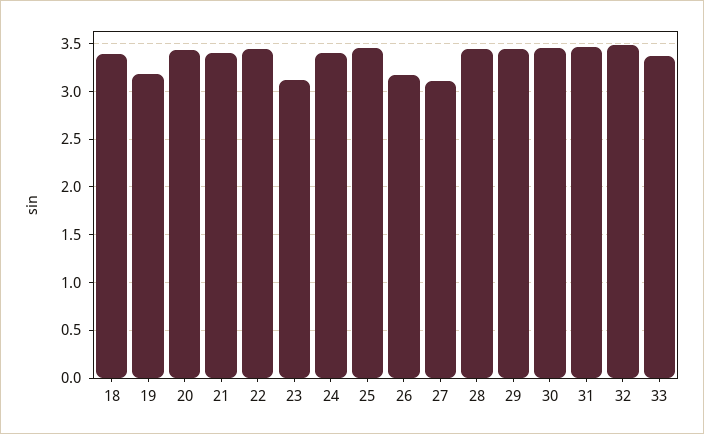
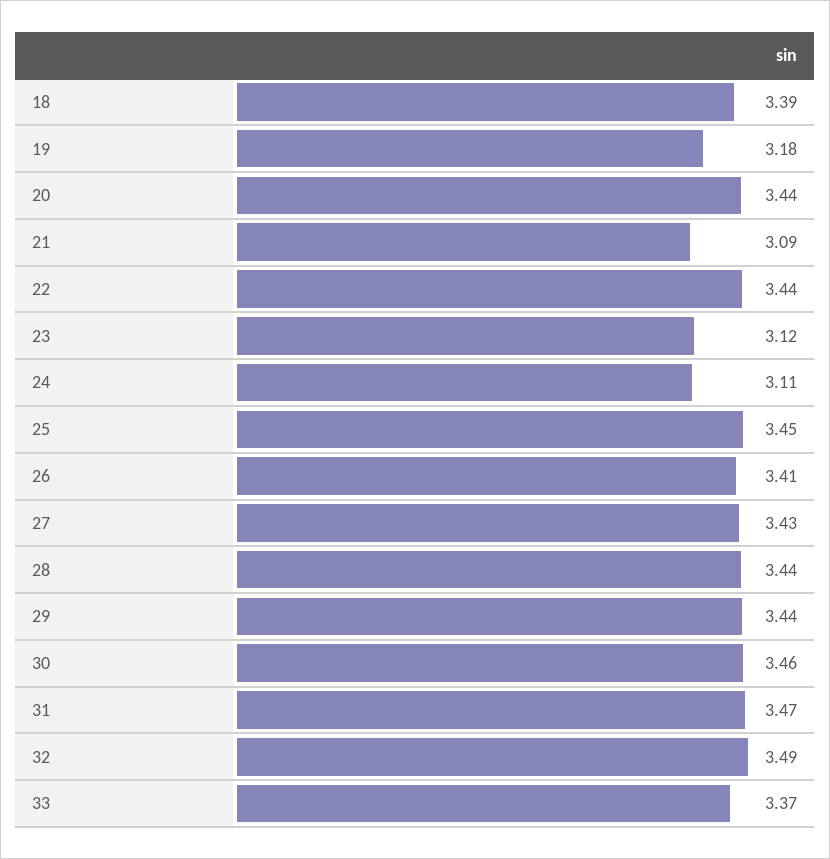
21: 3.4 -> 3.09
24: 3.4 -> 3.11
26: 3.2 -> 3.41
27: 3.1 -> 3.43

